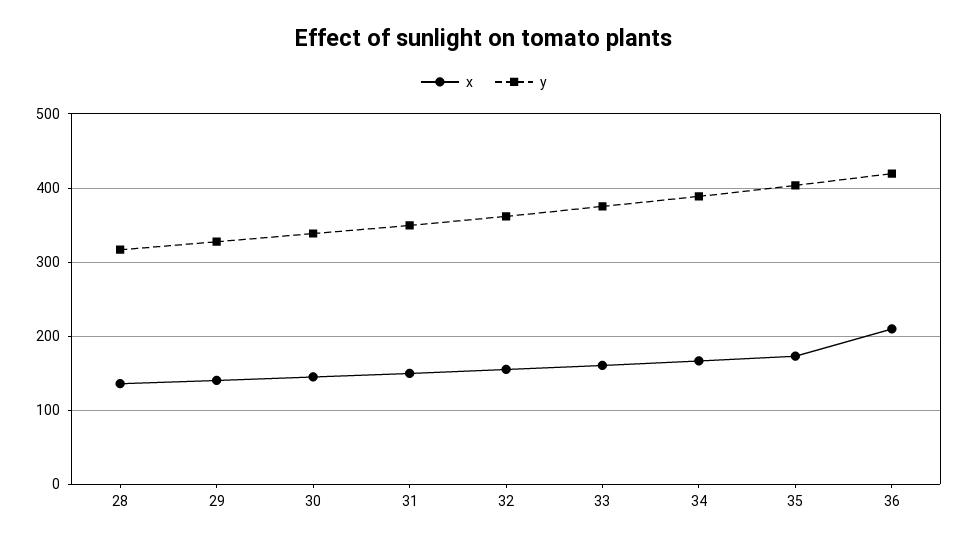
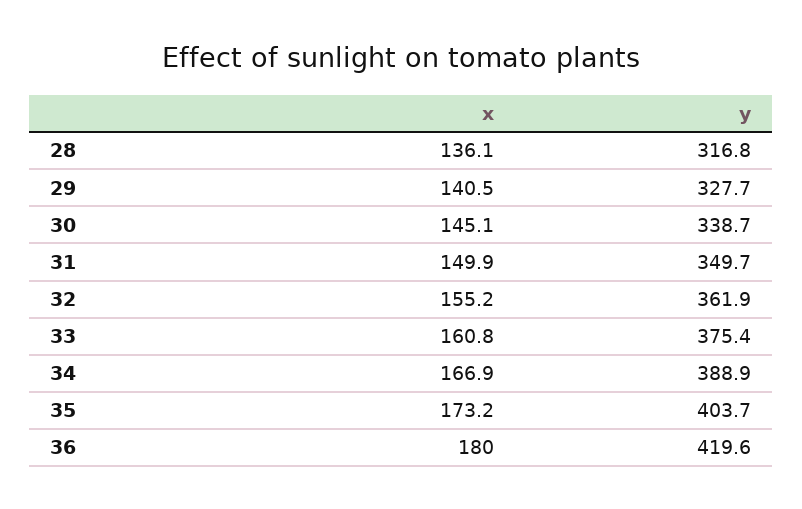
x, 36: 210 -> 180

